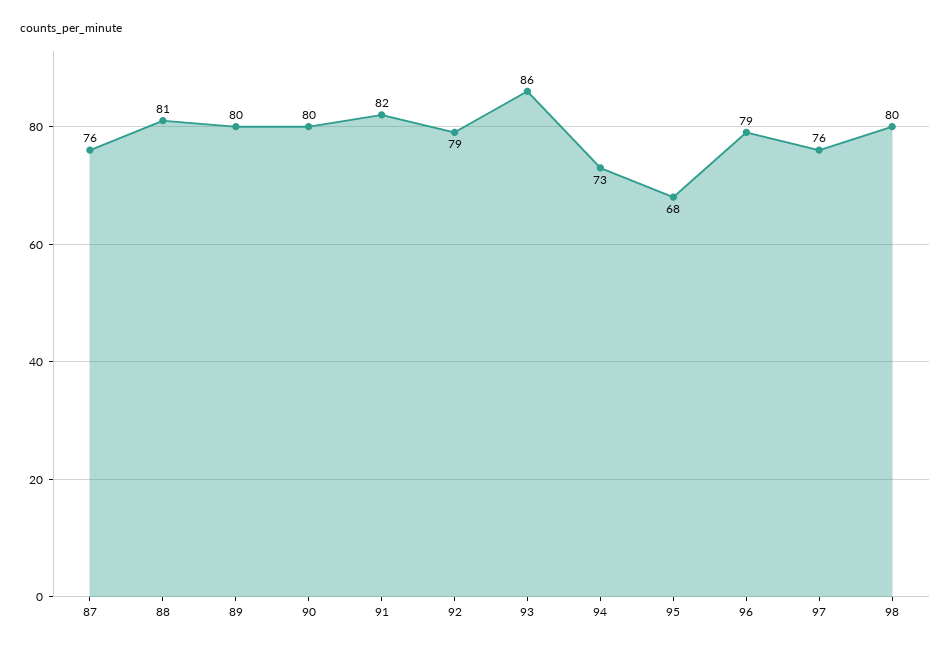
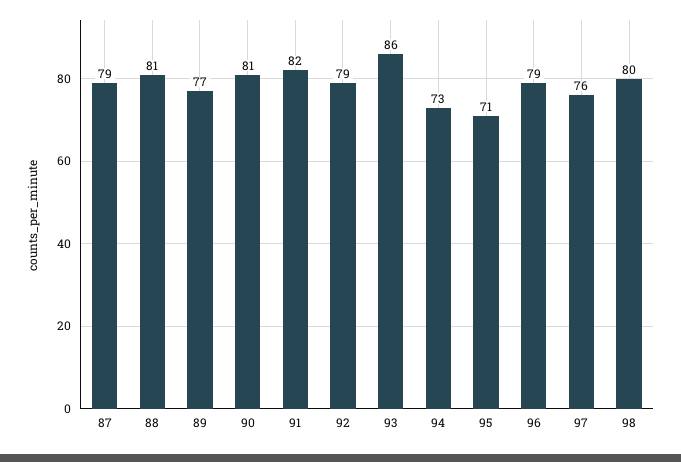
87: 76 -> 79
89: 80 -> 77
90: 80 -> 81
95: 68 -> 71

